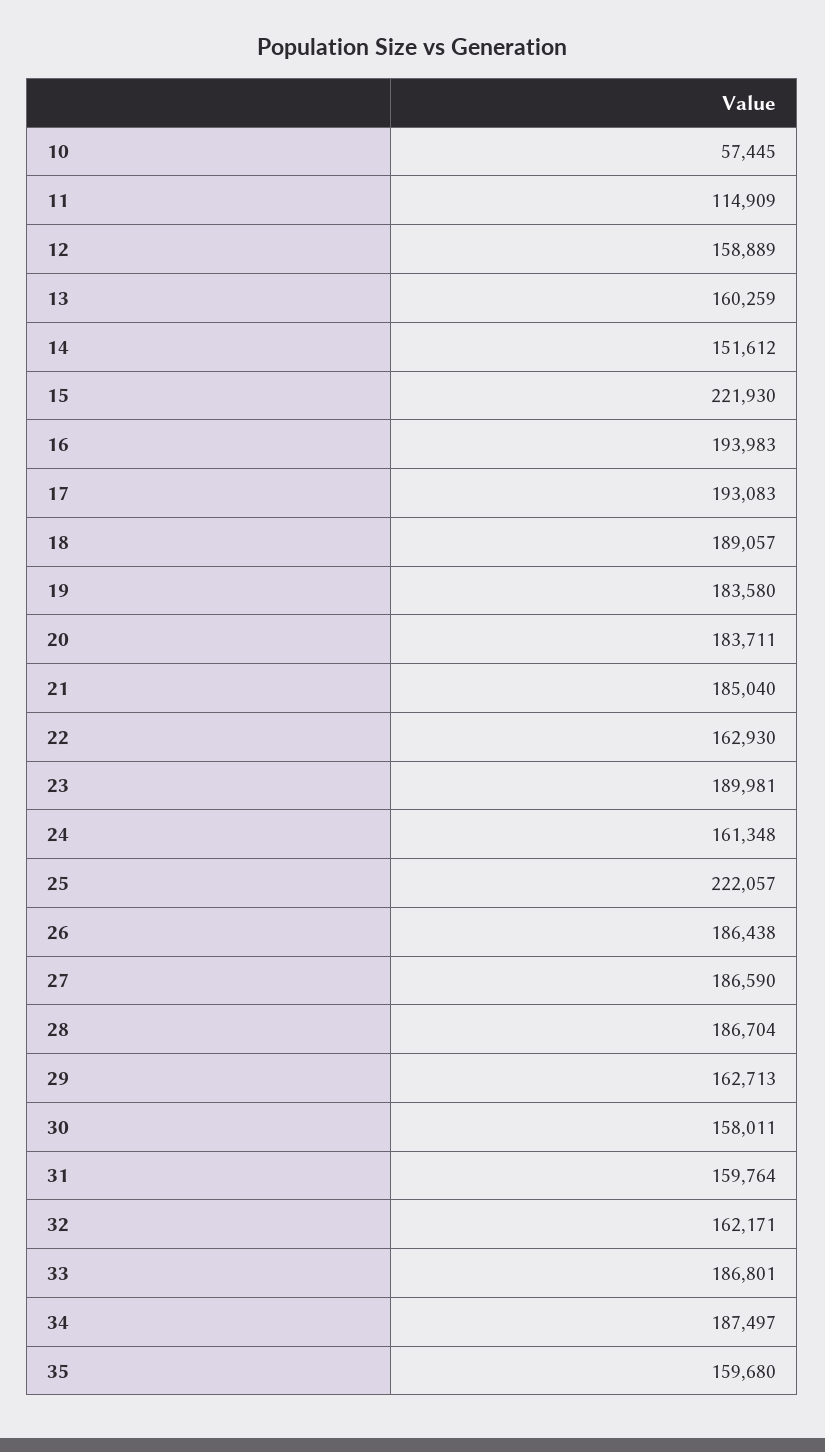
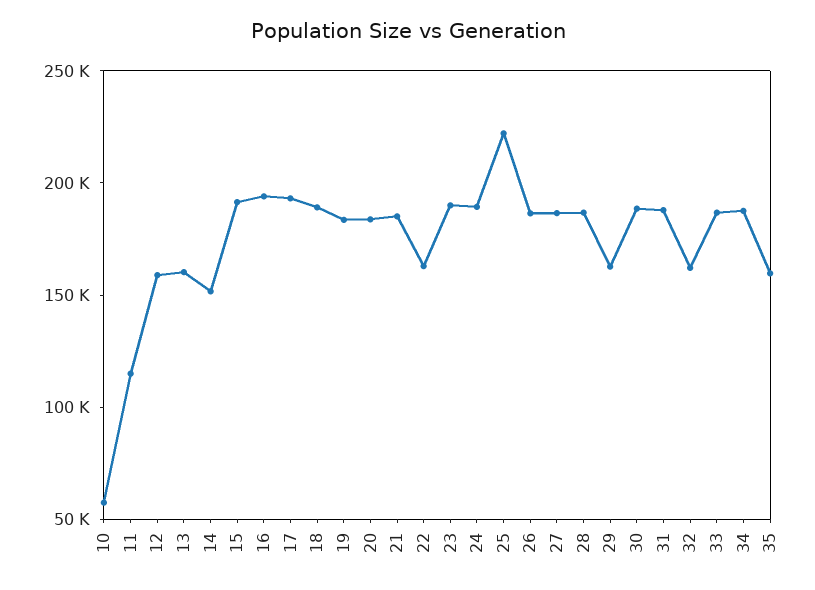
15: 221930 -> 190000
24: 161348 -> 190000
30: 158011 -> 190000
31: 159764 -> 190000

